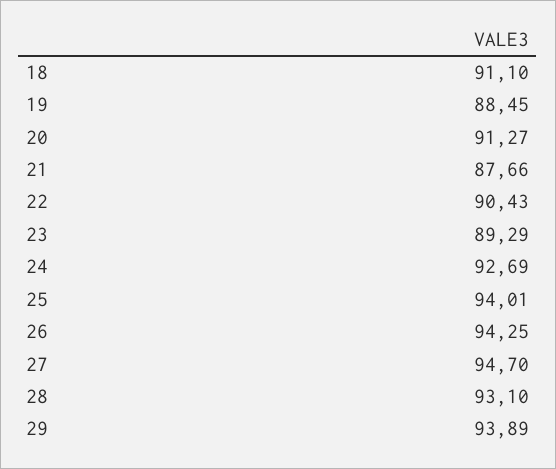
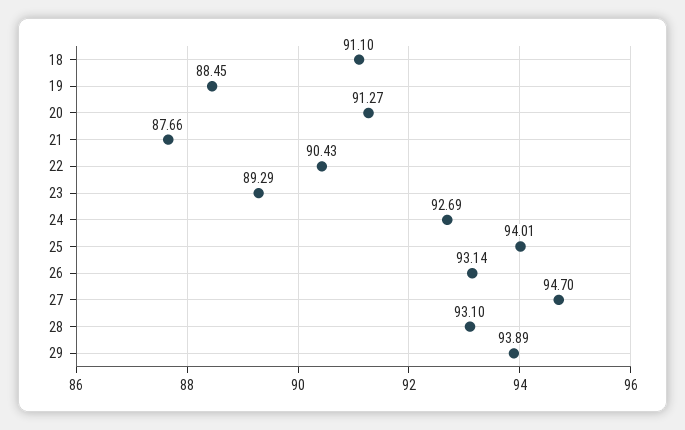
26: 94.25 -> 93.14

